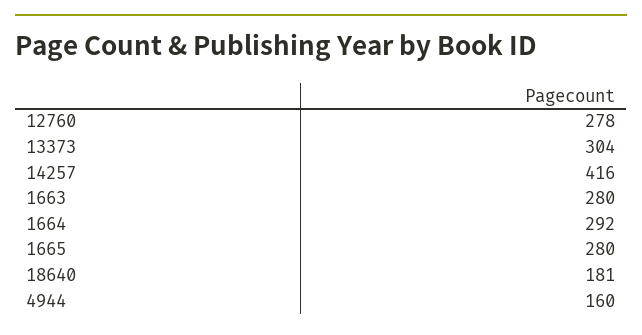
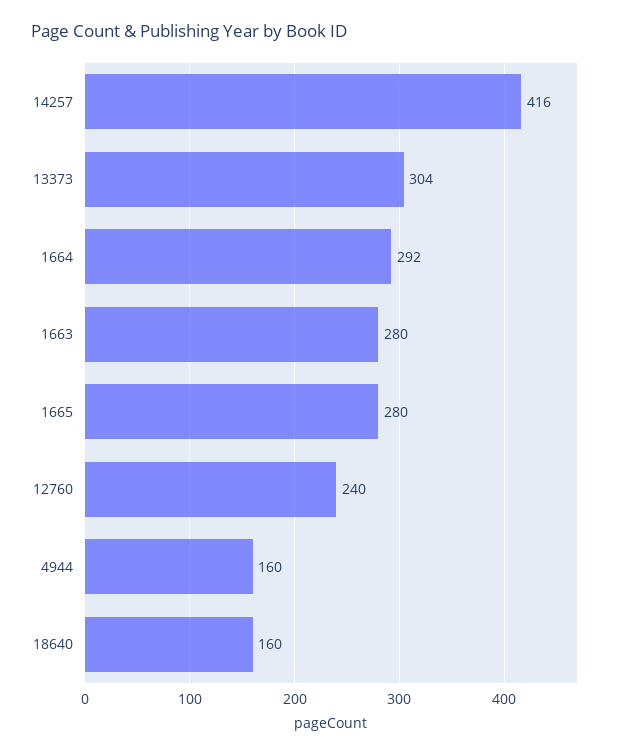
12760: 278 -> 240
18640: 181 -> 160

